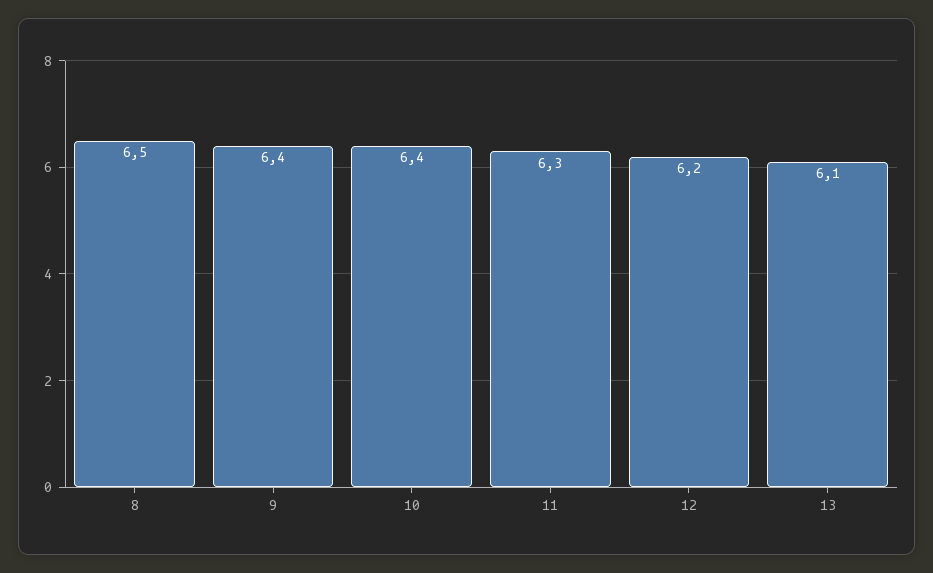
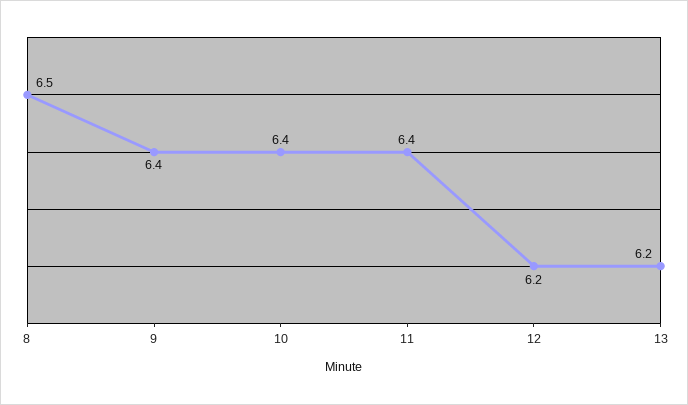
11: 6.3 -> 6.4
13: 6.1 -> 6.2

